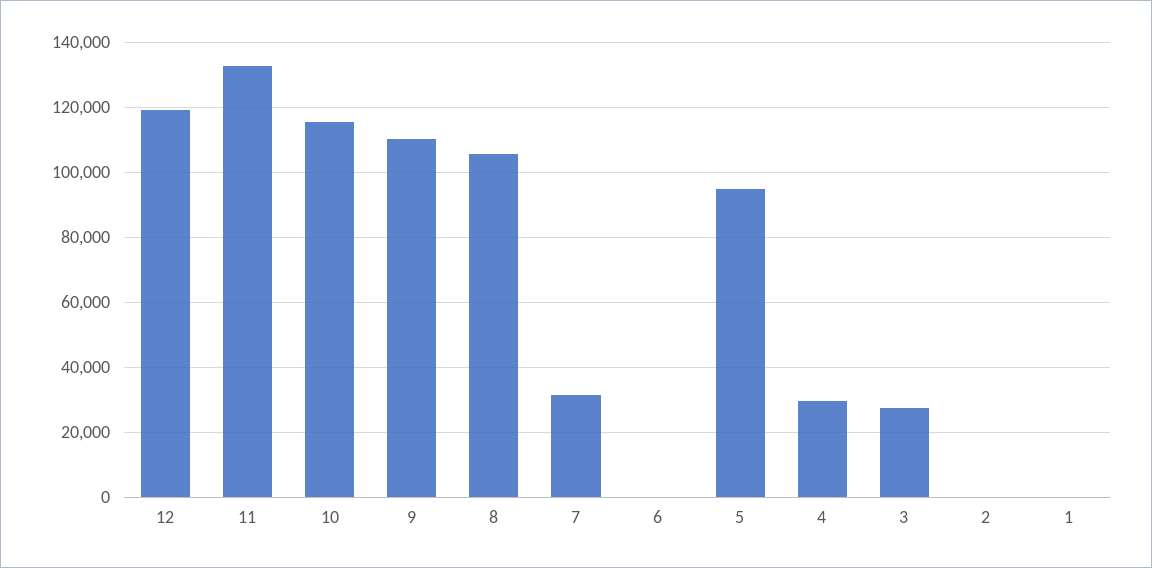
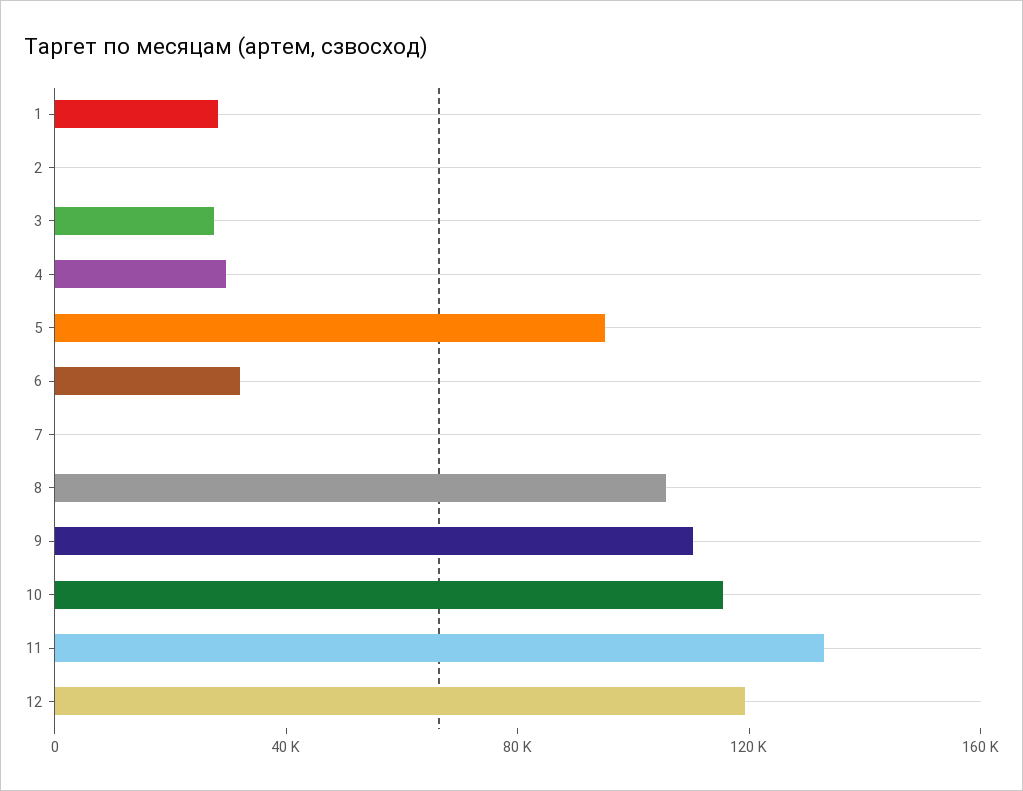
7: 32000 -> 0
6: 0 -> 30000
1: 0 -> 30000

